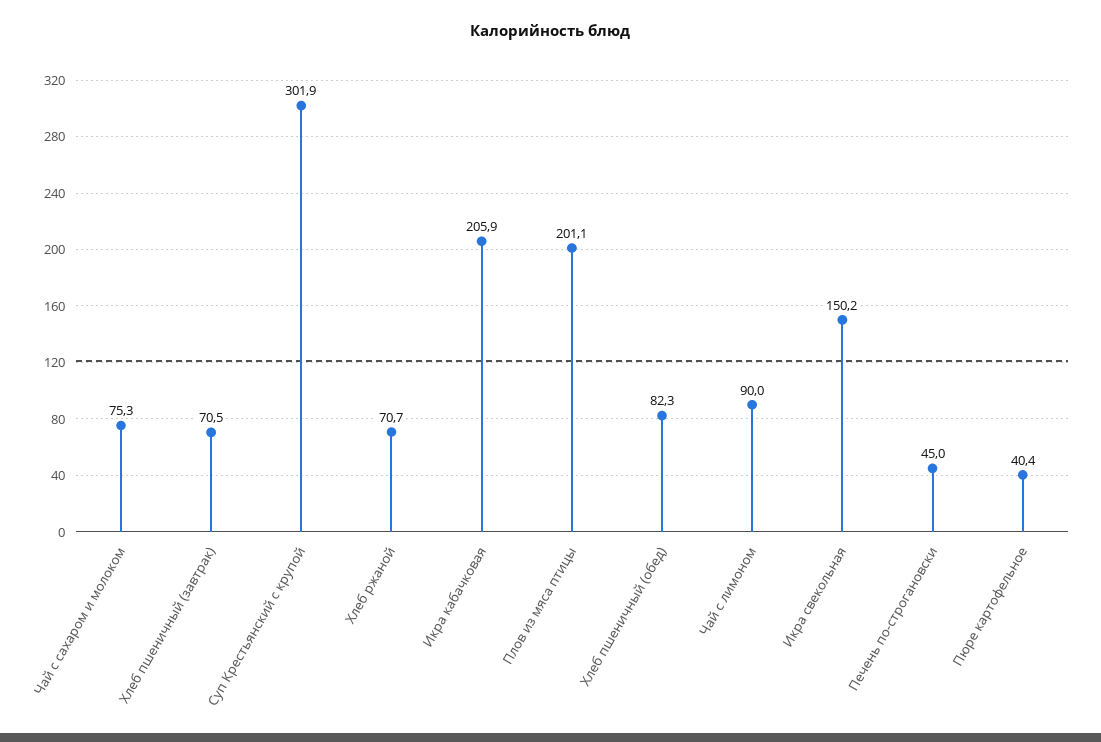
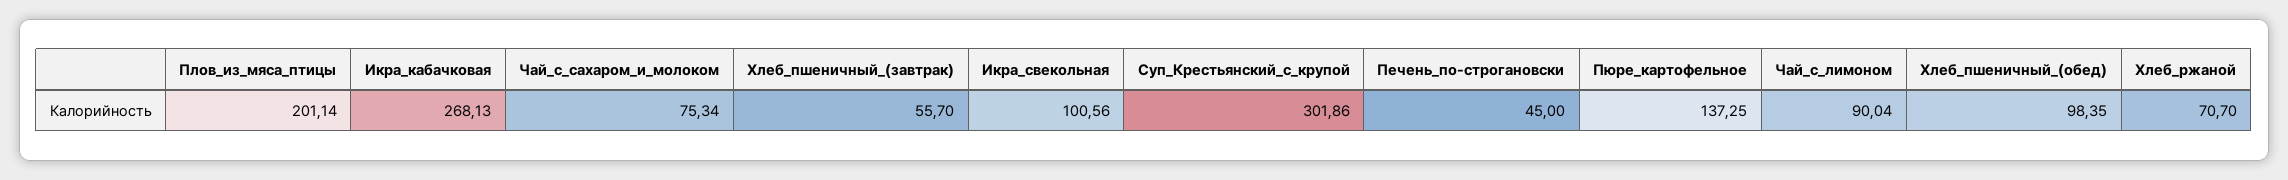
Хлеб пшеничный (завтрак): 70.5 -> 55.7
Икра кабачковая: 205.9 -> 268.13
Хлеб пшеничный (обед): 82.3 -> 98.35
Икра свекольная: 150.2 -> 100.56
Пюре картофельное: 40.4 -> 137.25

